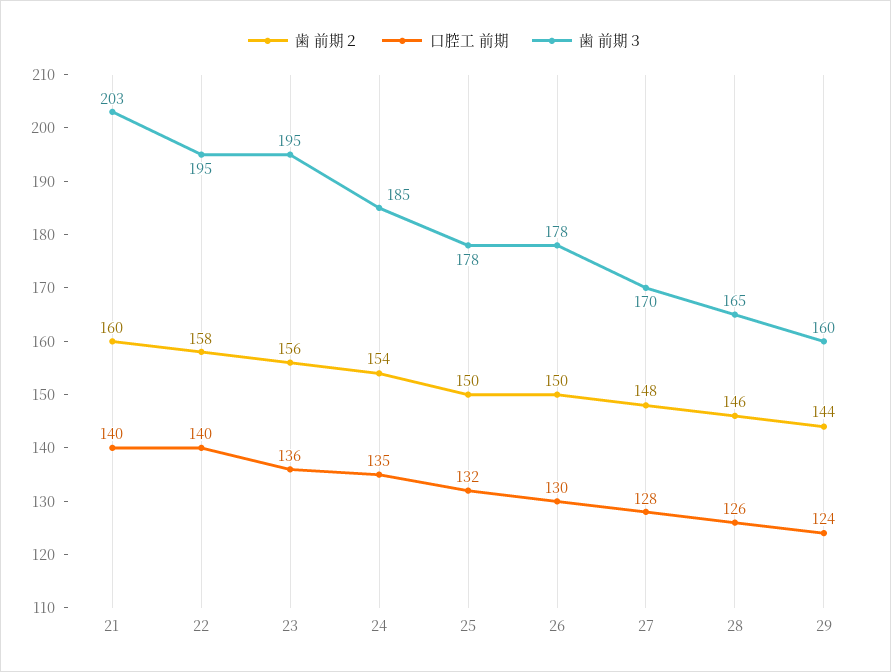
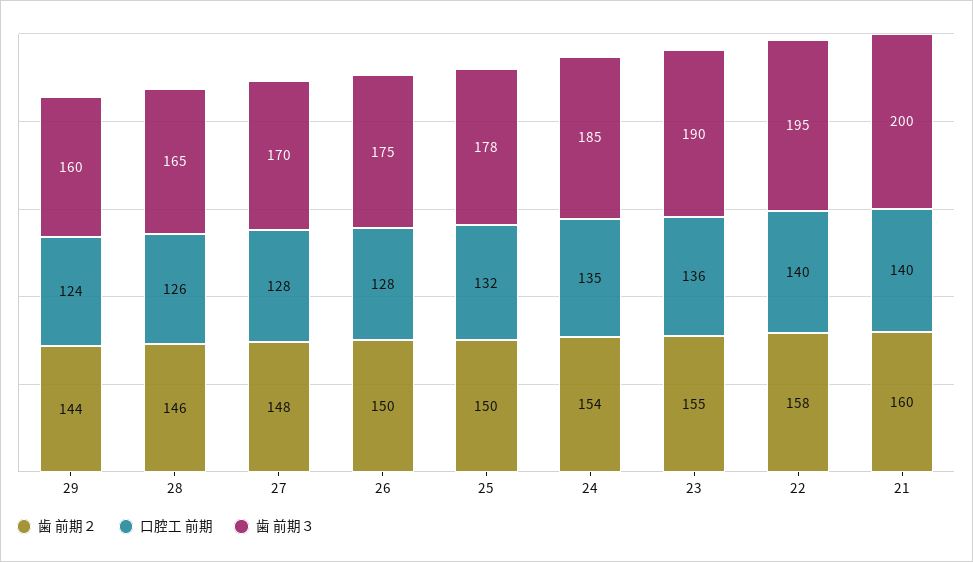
歯 前期３, 21: 203 -> 200
歯 前期２, 23: 156 -> 155
歯 前期３, 23: 195 -> 190
口腔工 前期, 26: 130 -> 128
歯 前期３, 26: 178 -> 175

